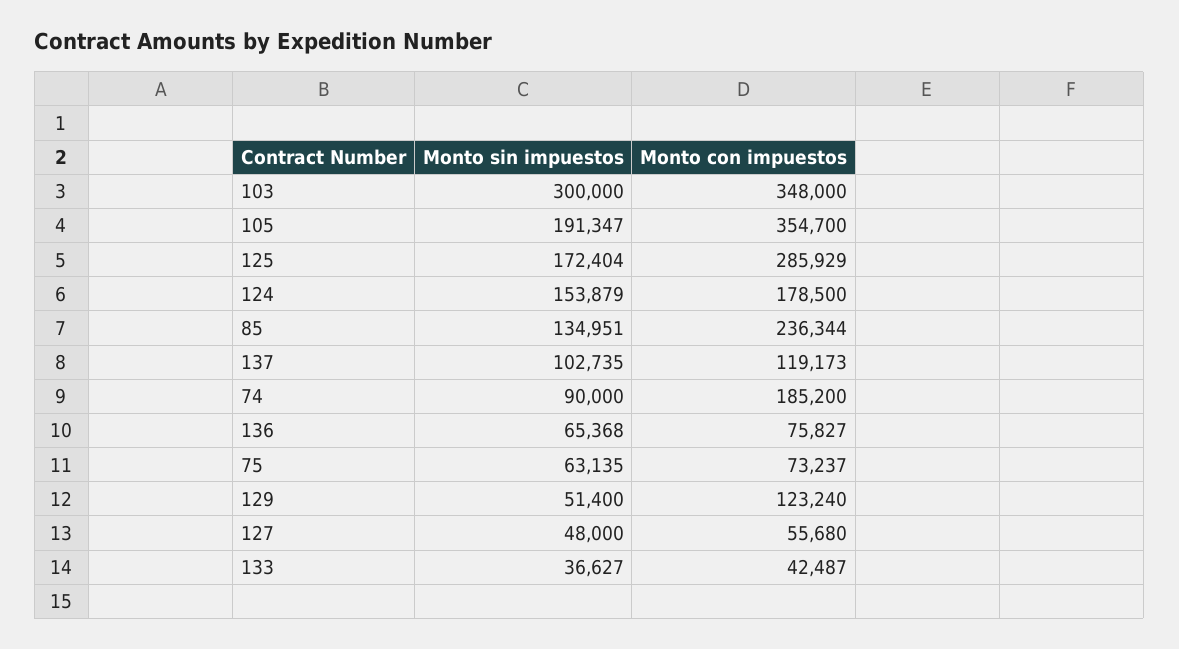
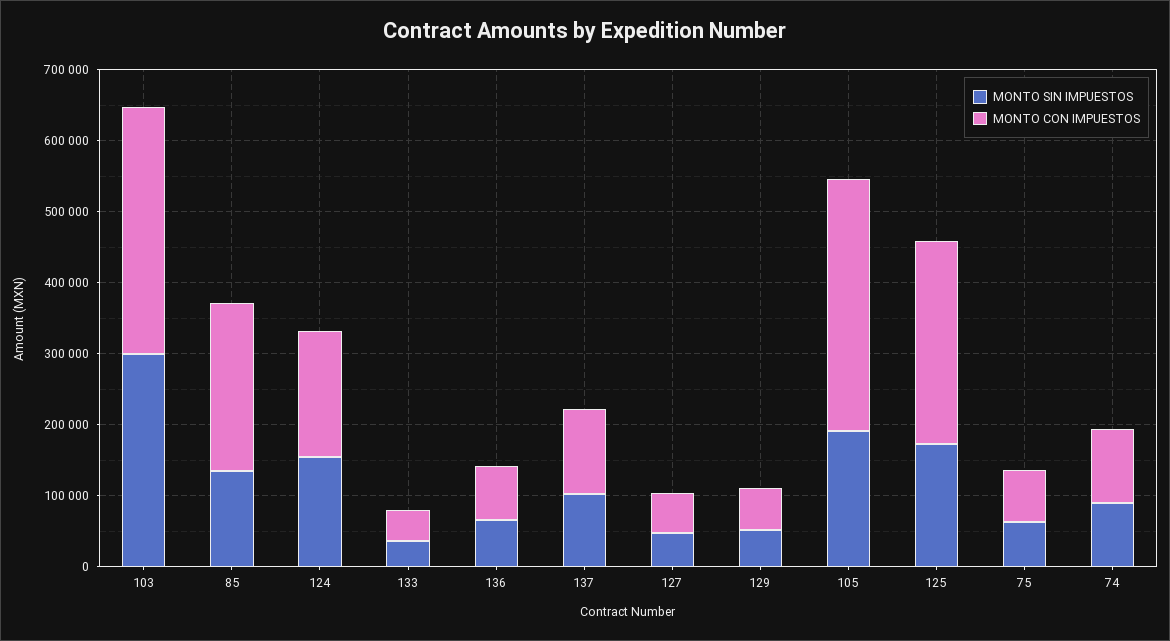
Monto con impuestos, 74: 185200 -> 100000
Monto con impuestos, 129: 123240 -> 60000

